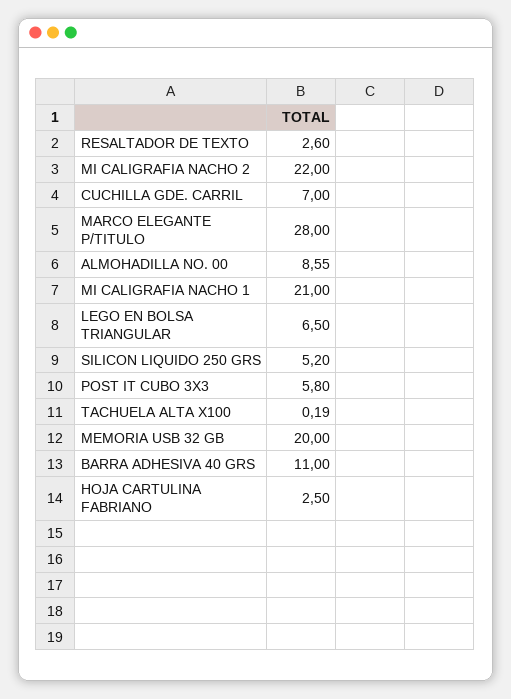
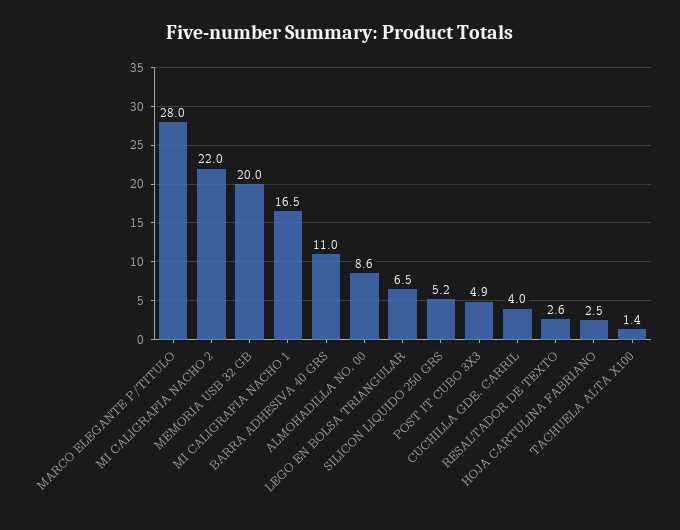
CUCHILLA GDE. CARRIL: 7 -> 4
MI CALIGRAFIA NACHO 1: 21 -> 16.5
POST IT CUBO 3X3: 5.8 -> 4.9
TACHUELA ALTA X100: 0.19 -> 1.4

